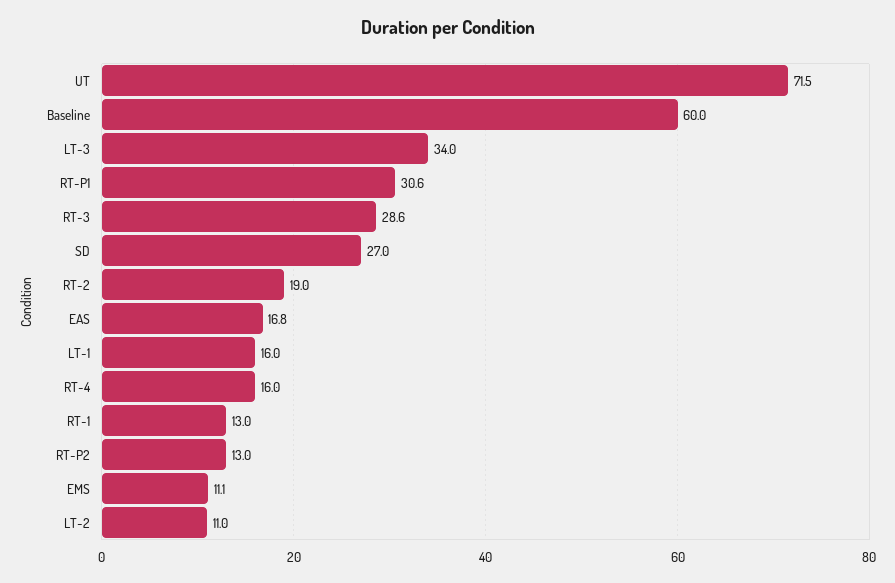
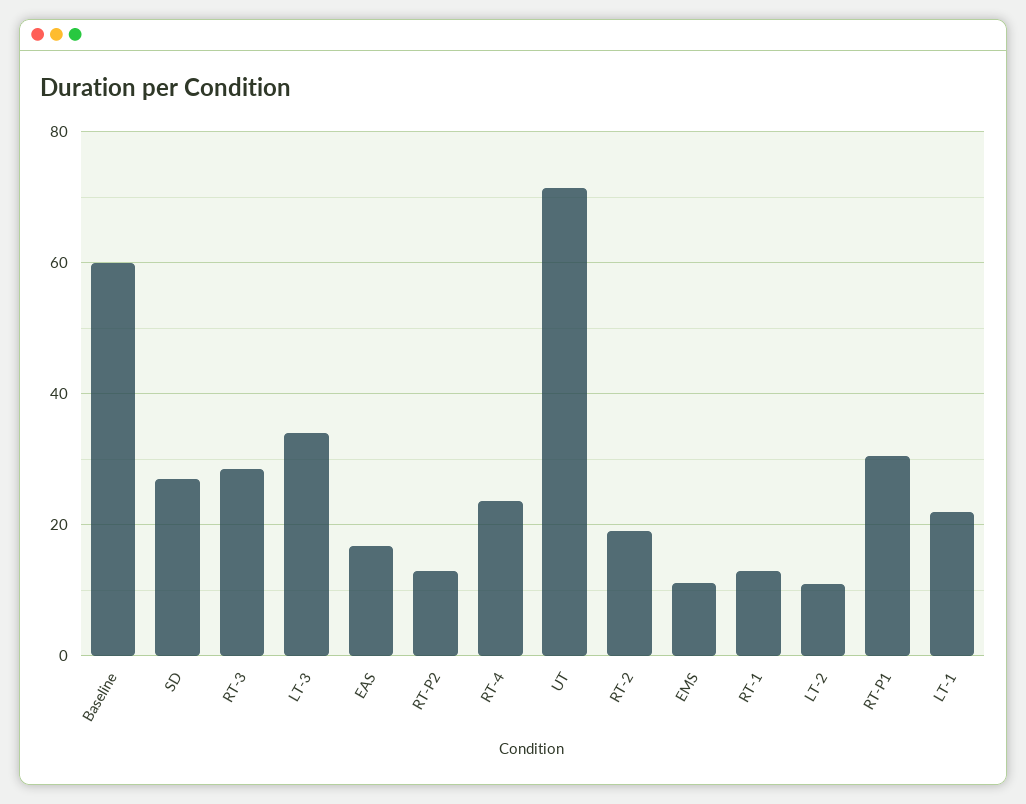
LT-1: 16 -> 22
RT-4: 16 -> 24

